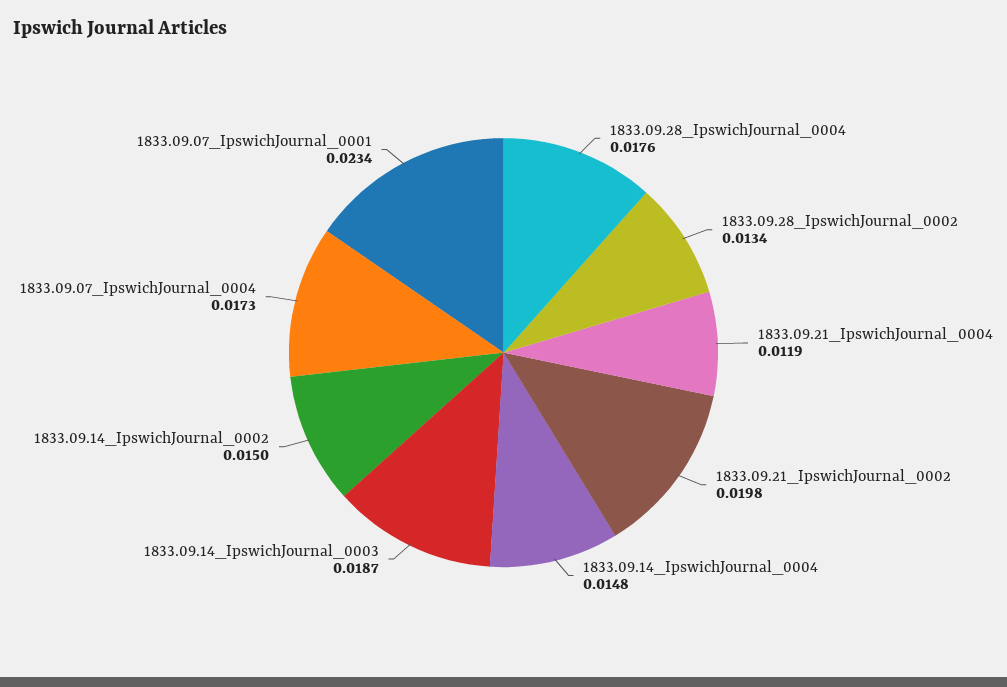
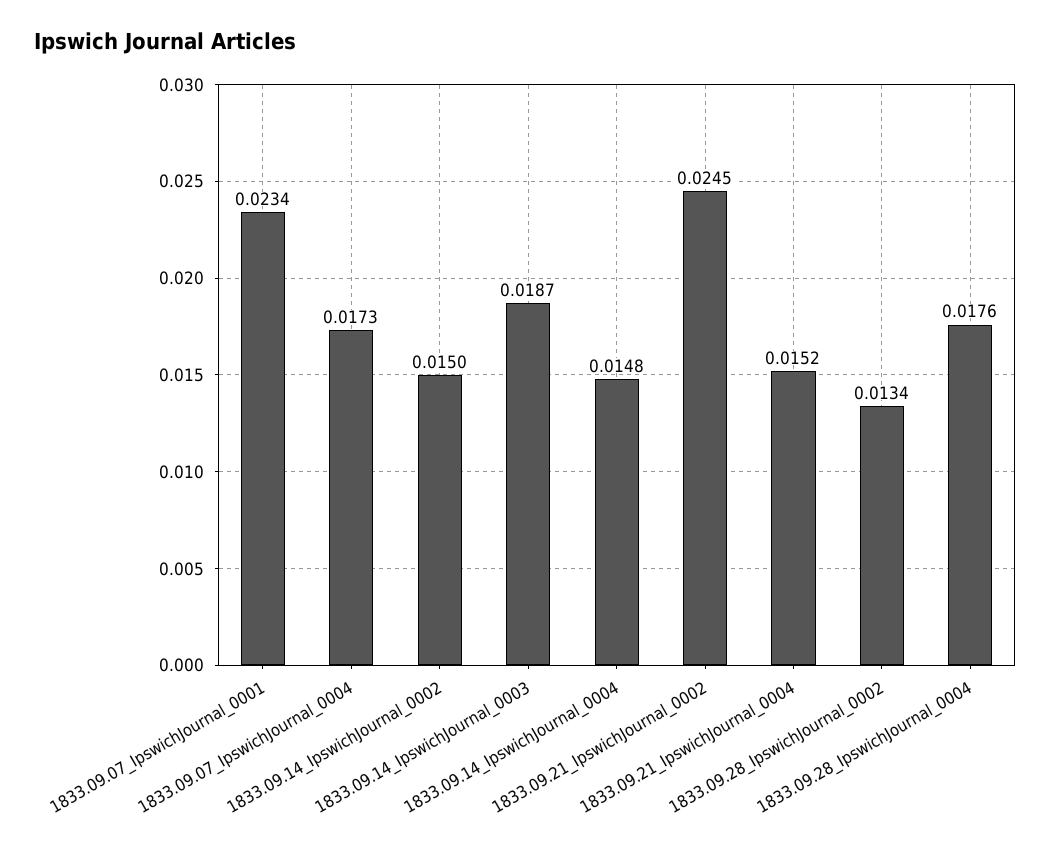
1833.09.21_IpswichJournal_0004: 0.0119 -> 0.0152
1833.09.21_IpswichJournal_0002: 0.0198 -> 0.0245

